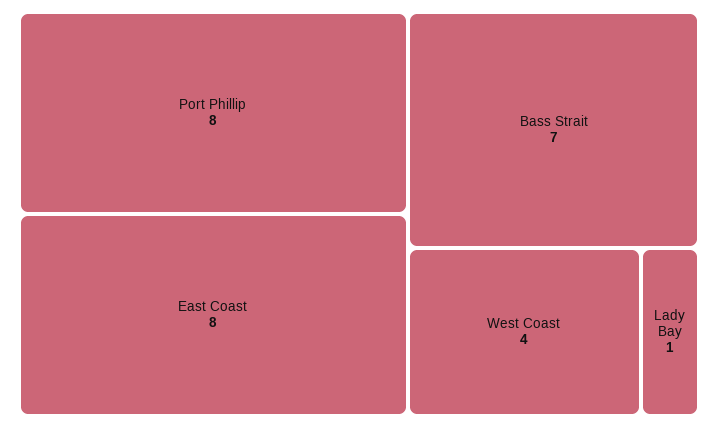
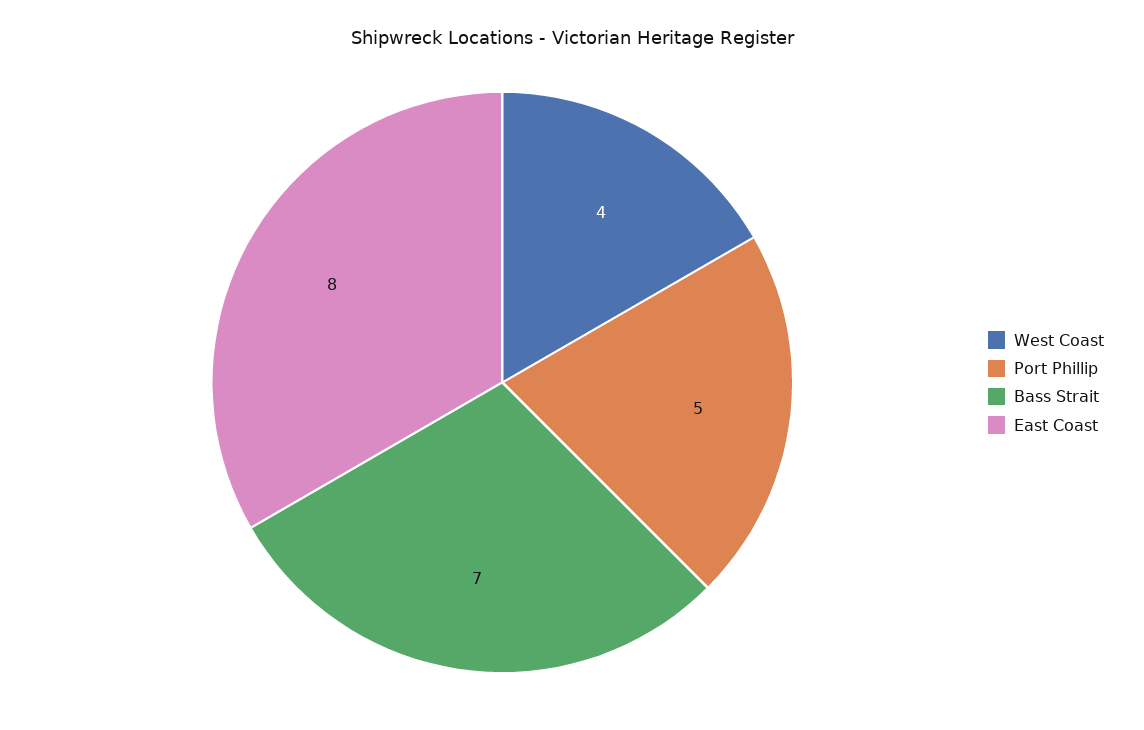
Port Phillip: 8 -> 5
Lady Bay: 1 -> none

